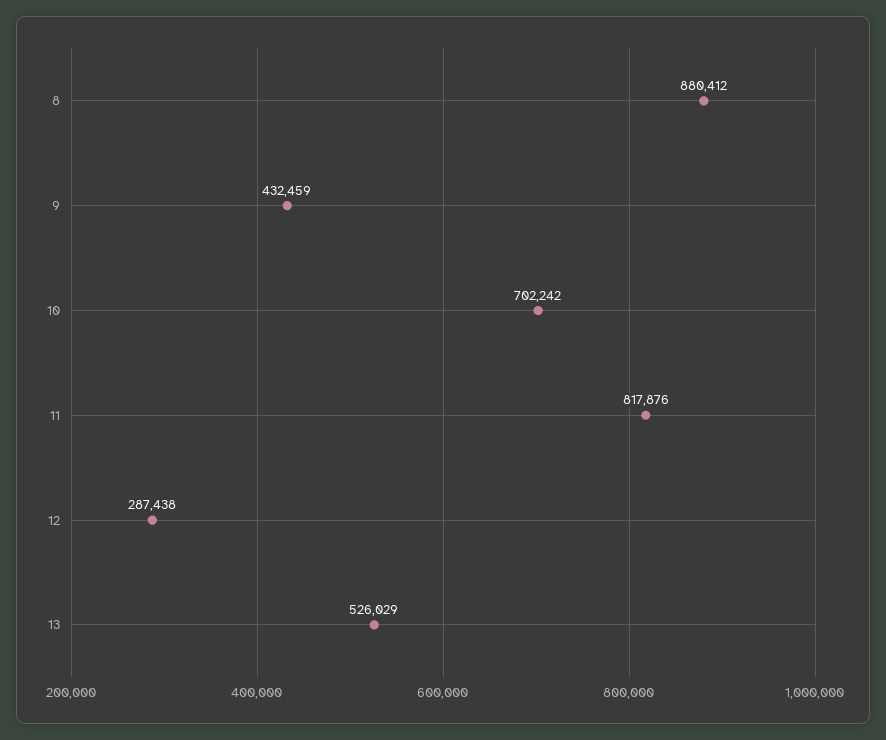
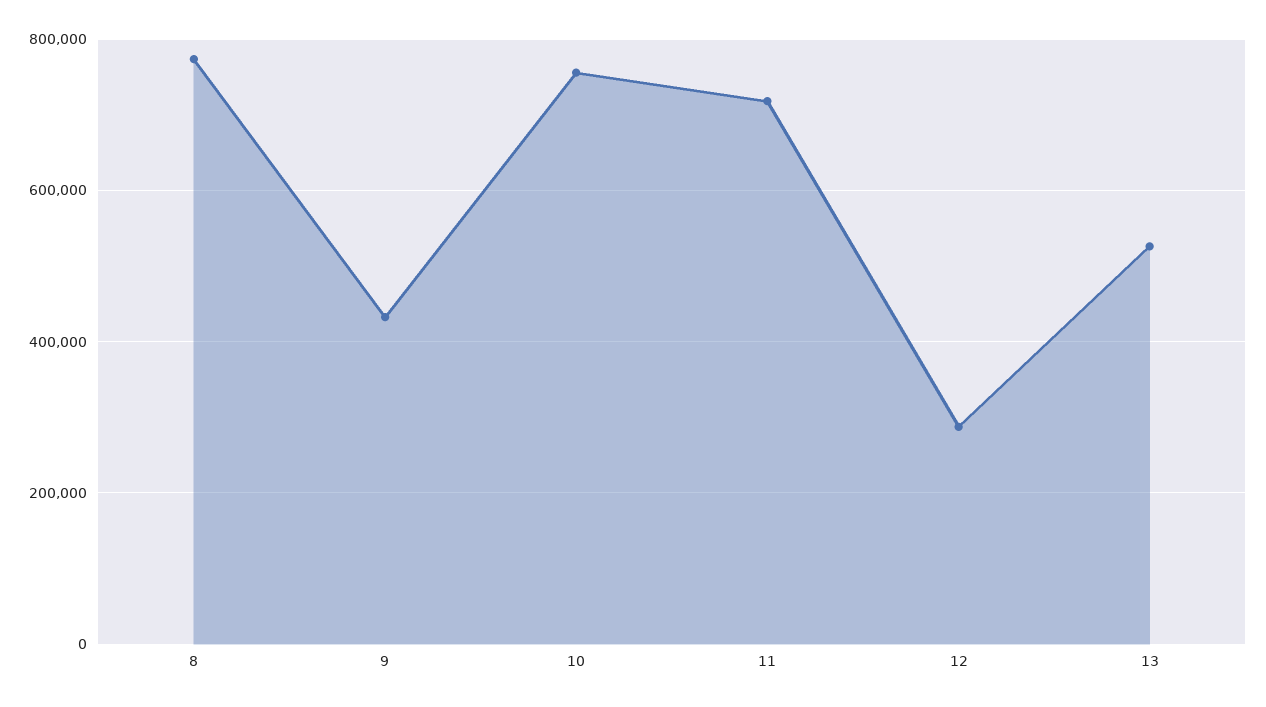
8: 880412 -> 780000
10: 702242 -> 760000
11: 817876 -> 720000

